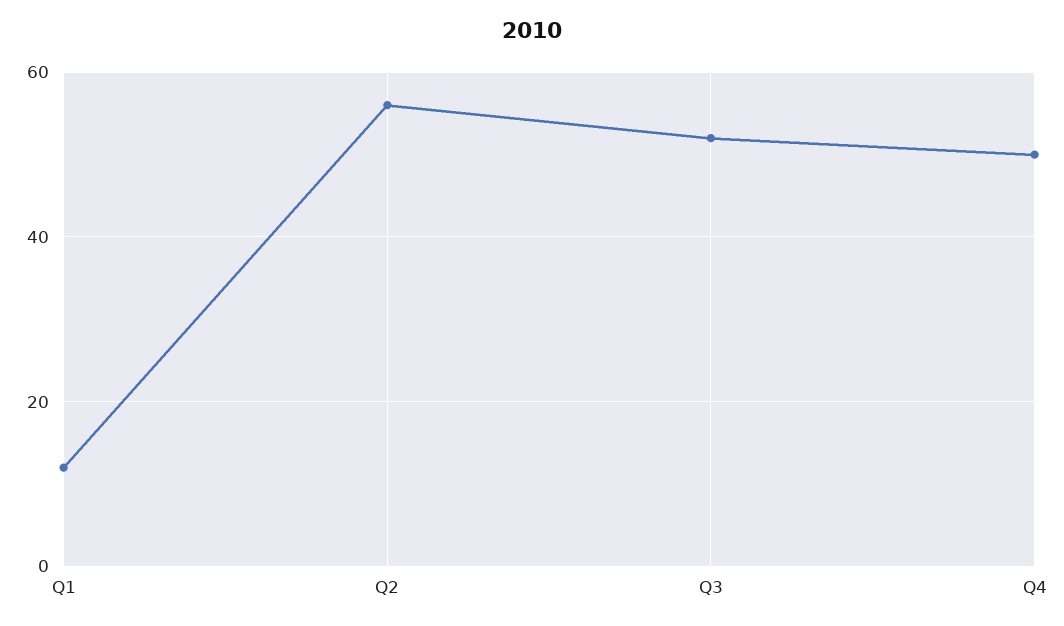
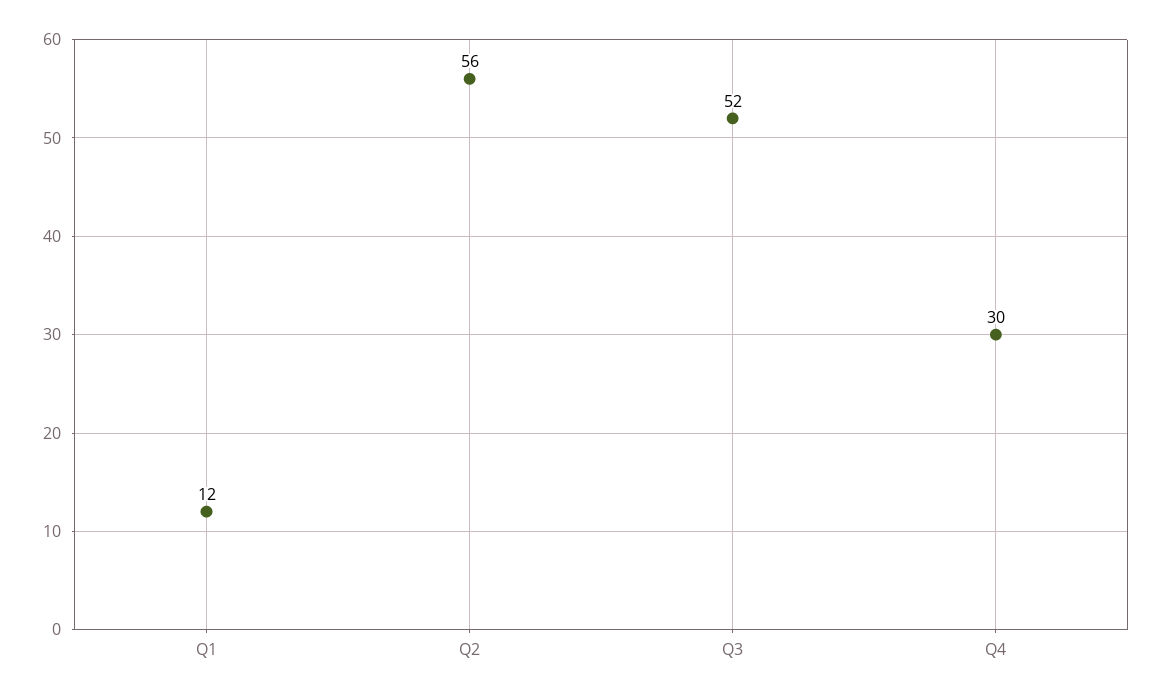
Q4: 50 -> 30

